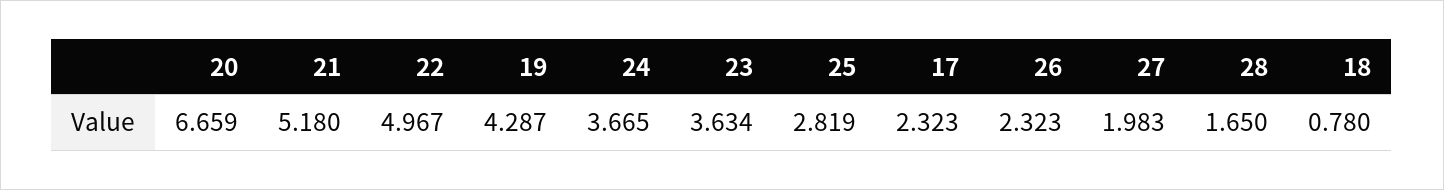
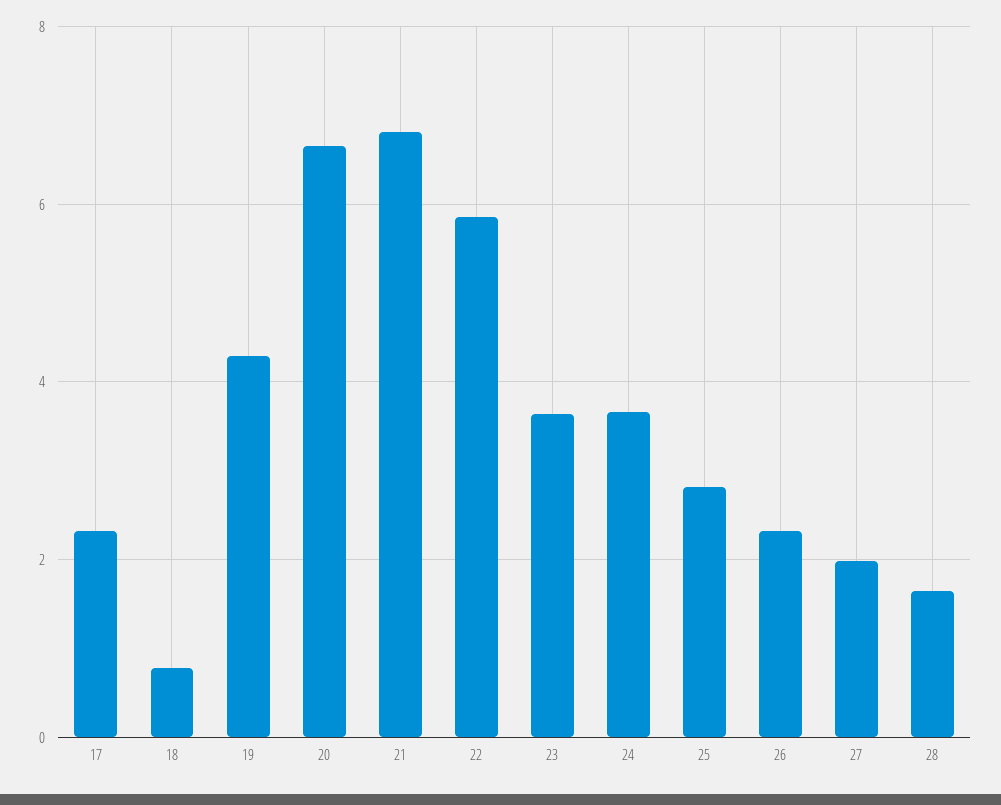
21: 5.18 -> 6.8
22: 4.967 -> 5.8

